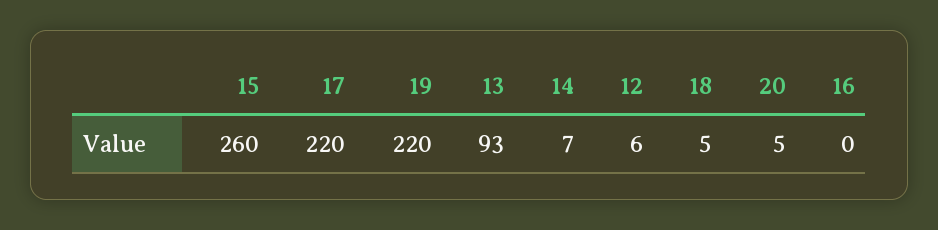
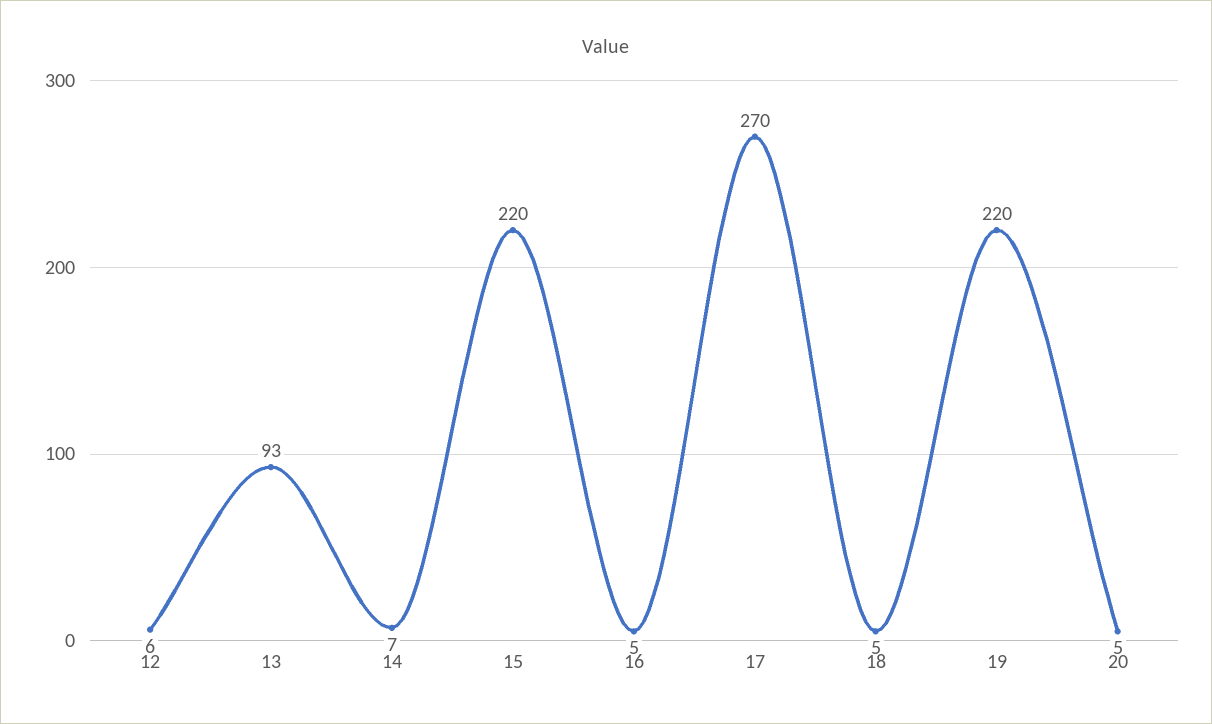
15: 260 -> 220
17: 220 -> 270
16: 0 -> 5

